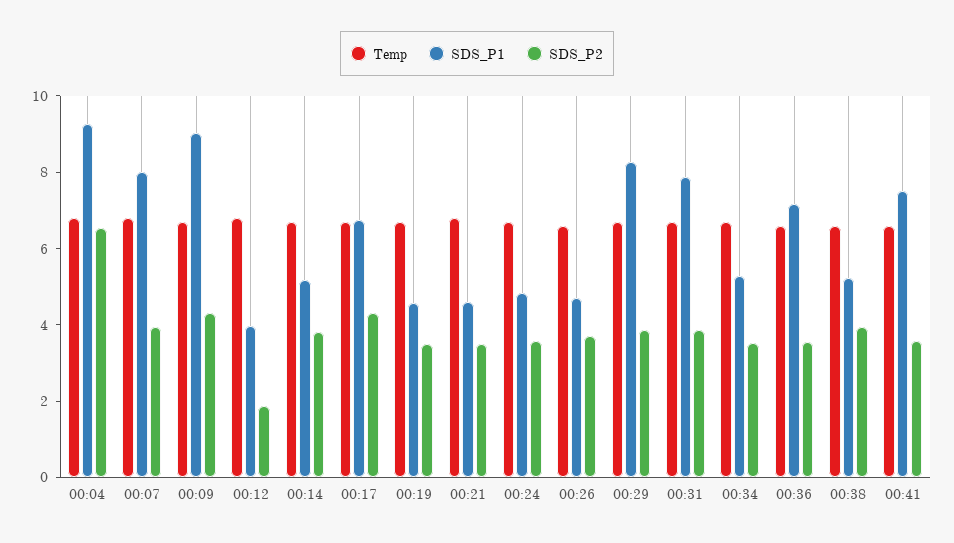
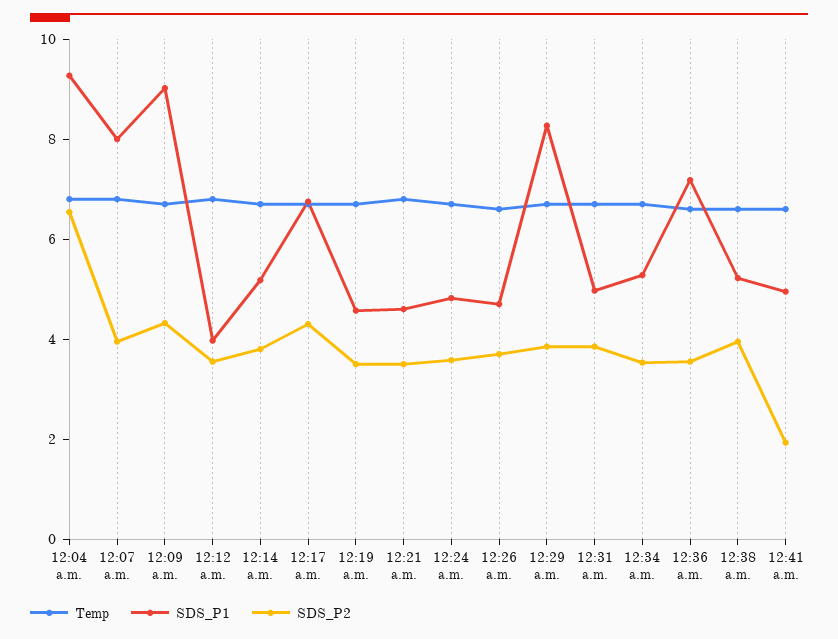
SDS_P2, 00:12: 2 -> 3.5
SDS_P1, 00:31: 8 -> 5
SDS_P1, 00:41: 7.5 -> 5
SDS_P2, 00:41: 3.5 -> 2

